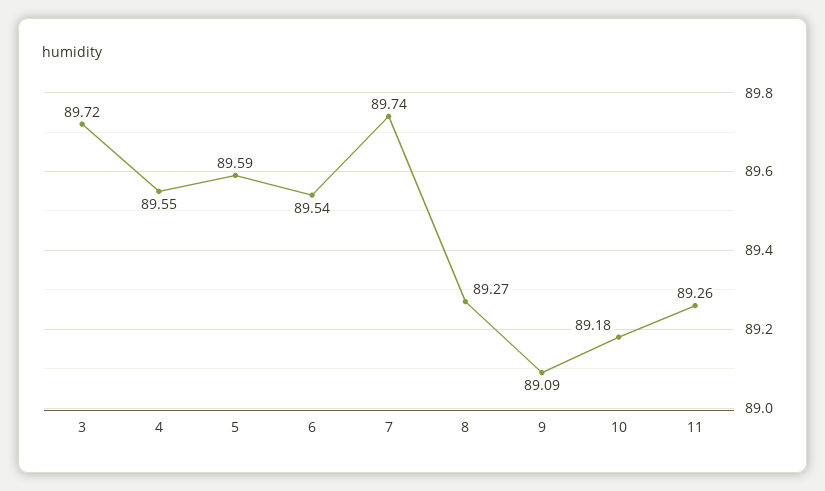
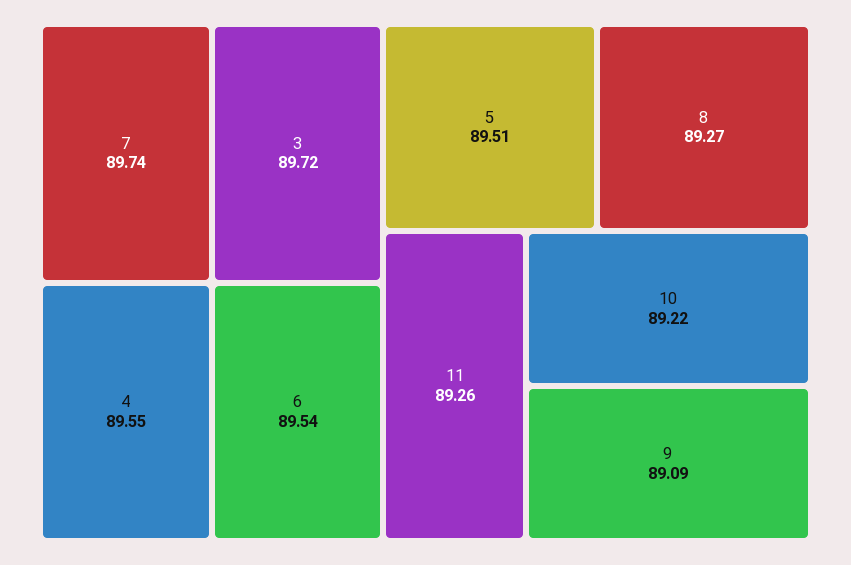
5: 89.59 -> 89.51
10: 89.18 -> 89.22

